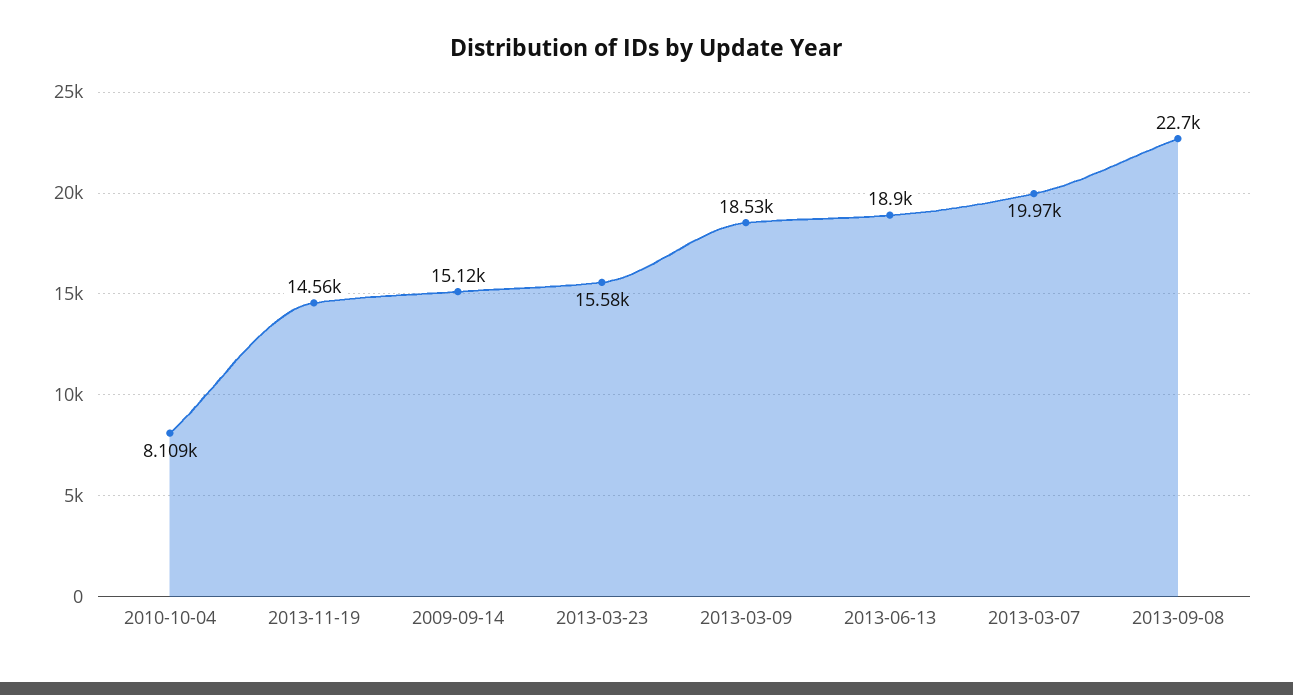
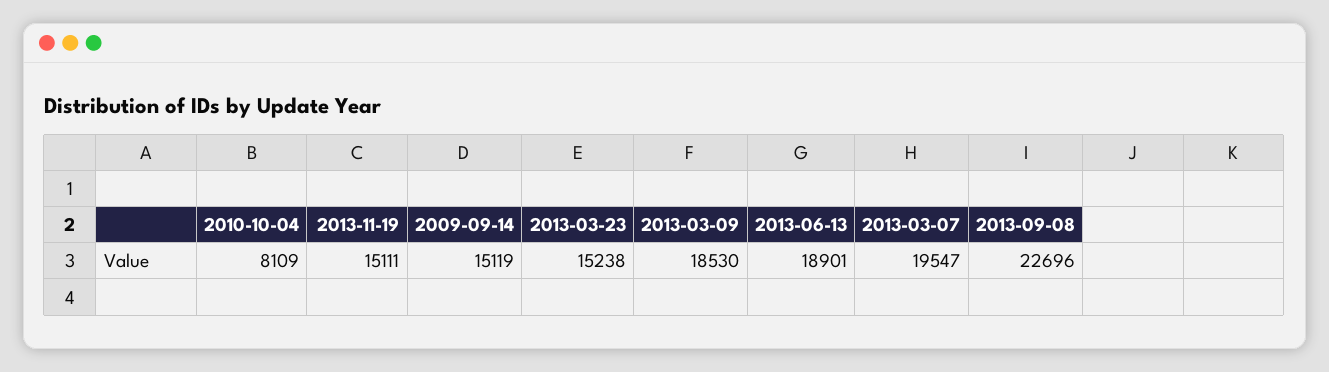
2013-11-19: 14560 -> 15111
2013-03-23: 15580 -> 15238
2013-03-07: 19970 -> 19547

